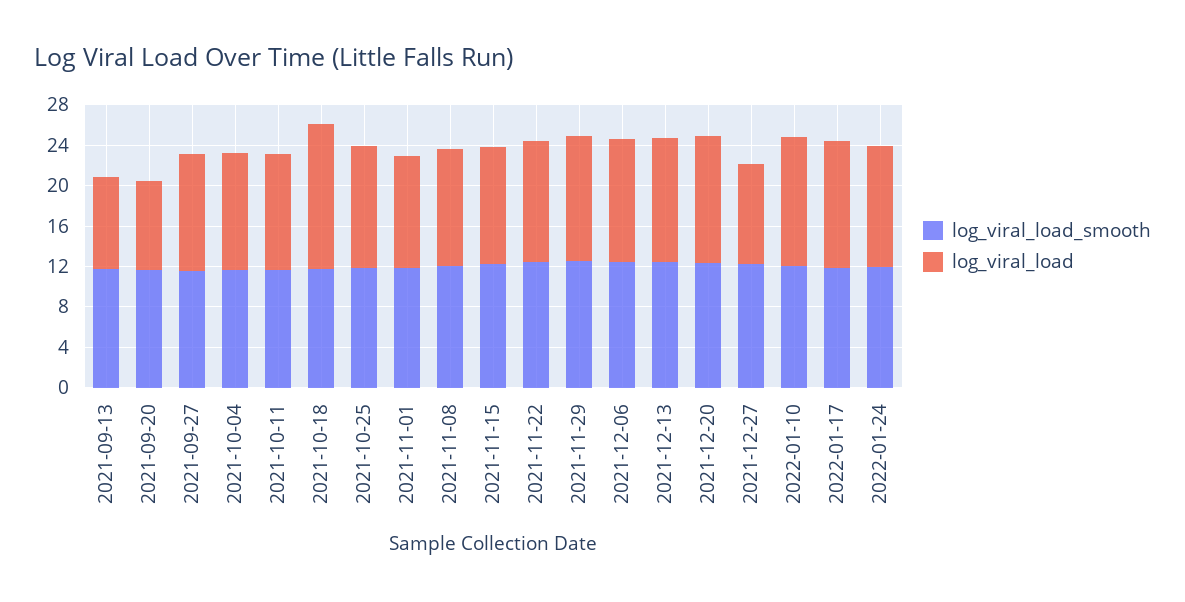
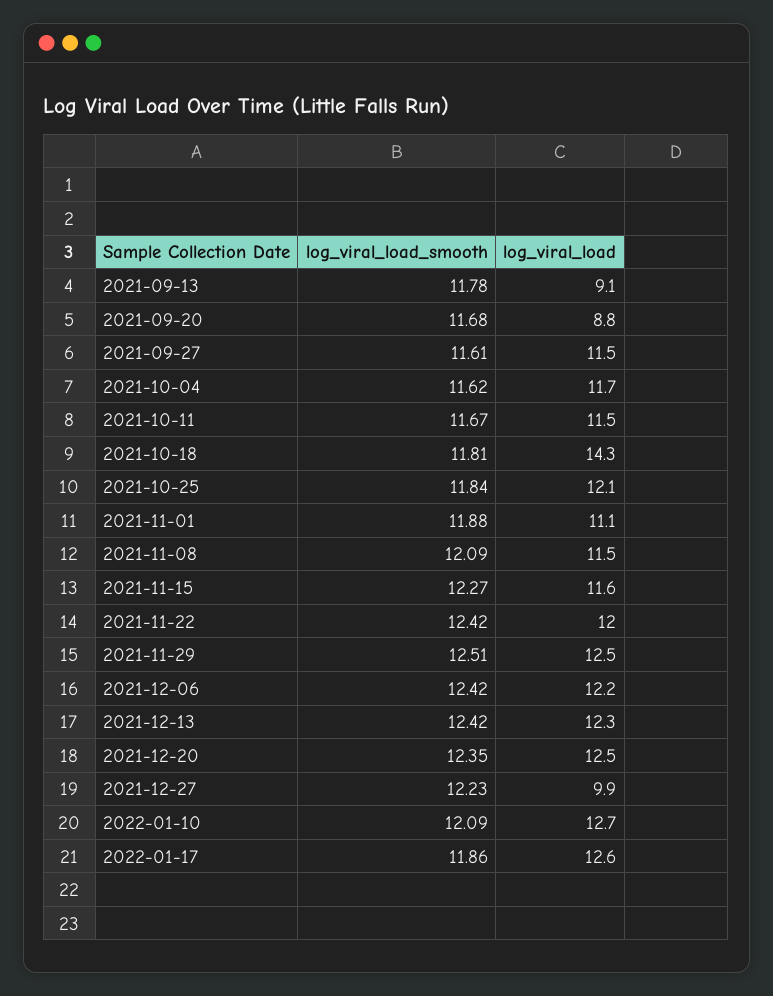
log_viral_load_smooth, 2022-01-24: 12 -> none
log_viral_load, 2022-01-24: 12 -> none

